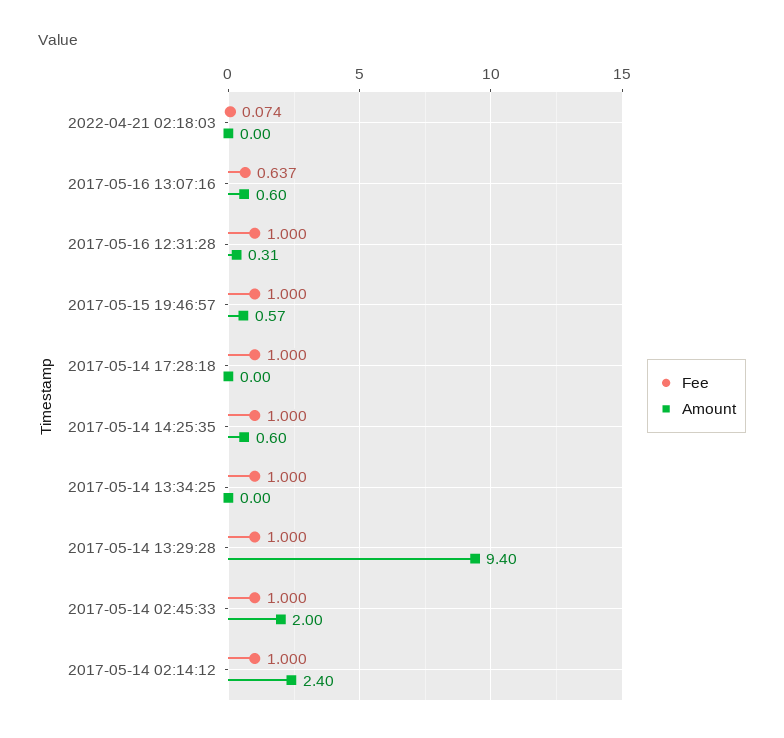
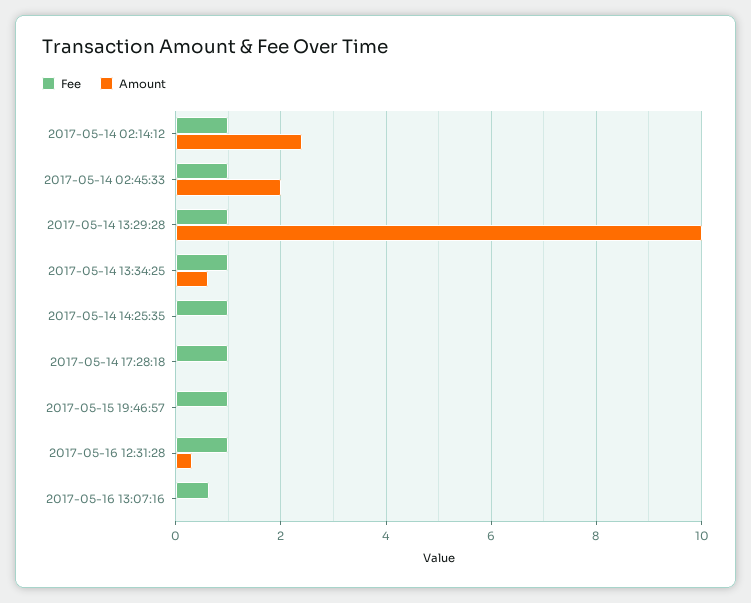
Fee, 2022-04-21 02:18:03: 0.074 -> none
Amount, 2022-04-21 02:18:03: 0 -> none
Amount, 2017-05-16 13:07:16: 0.6 -> 0
Amount, 2017-05-15 19:46:57: 0.57 -> 0
Amount, 2017-05-14 14:25:35: 0.6 -> 0
Amount, 2017-05-14 13:34:25: 0 -> 0.6
Amount, 2017-05-14 13:29:28: 9.4 -> 10

